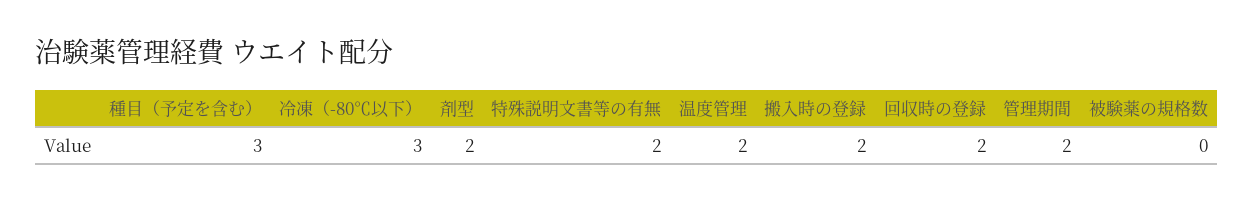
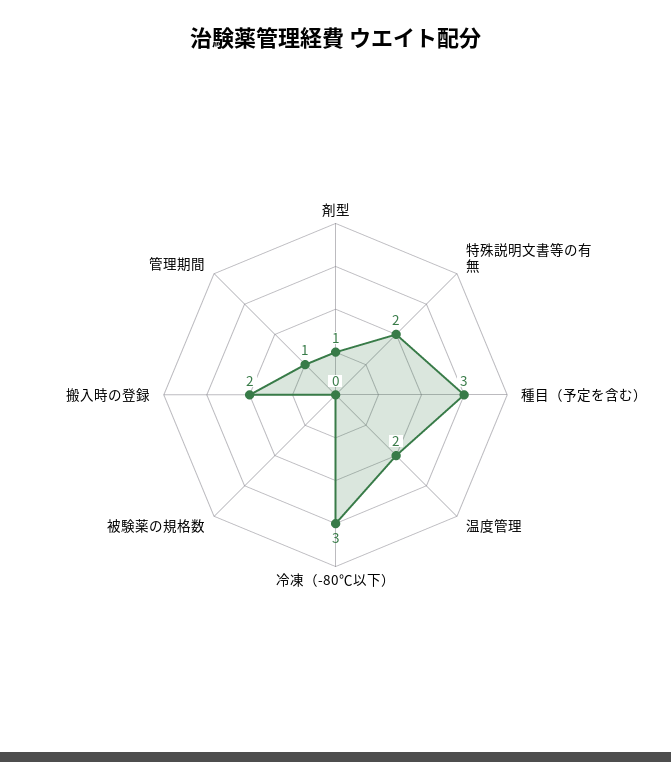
剤型: 2 -> 1
回収時の登録: 2 -> none
管理期間: 2 -> 1

